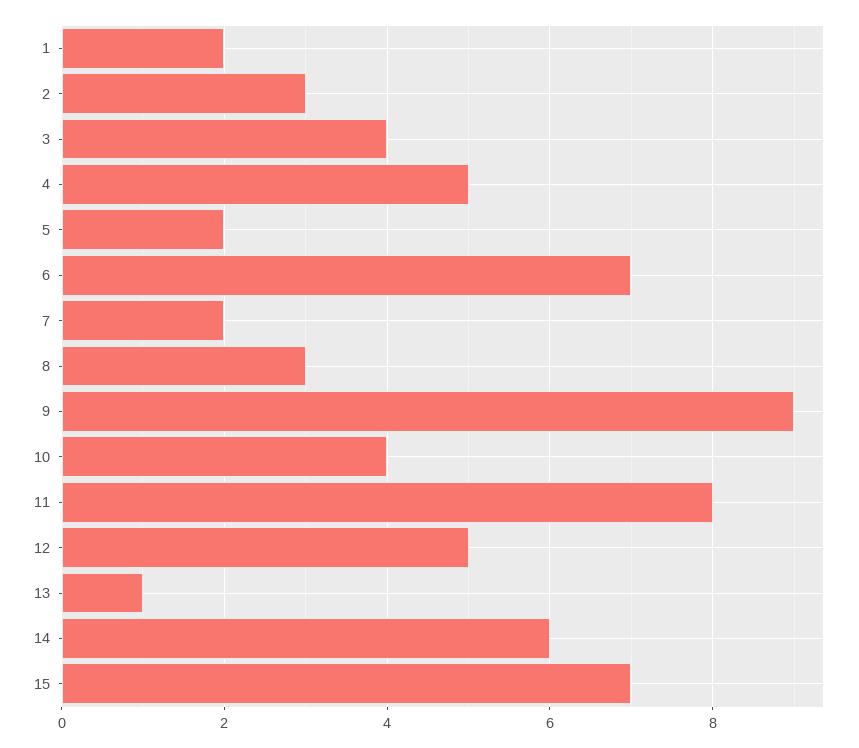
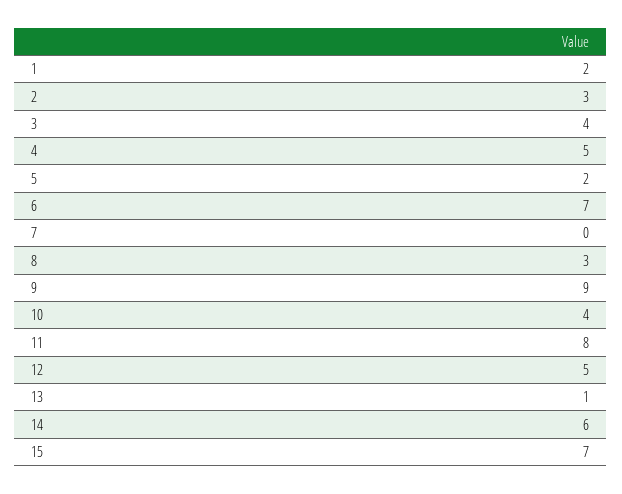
7: 2 -> 0

